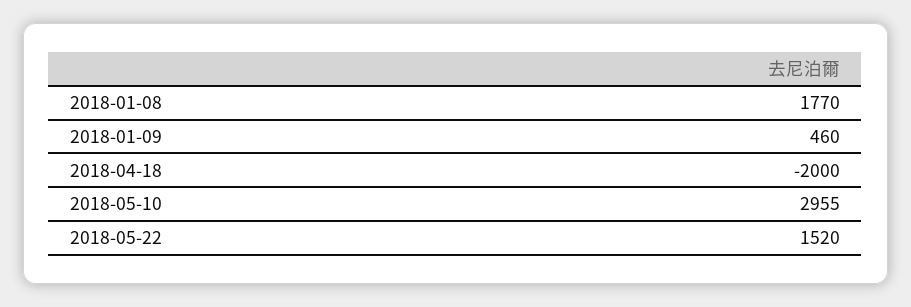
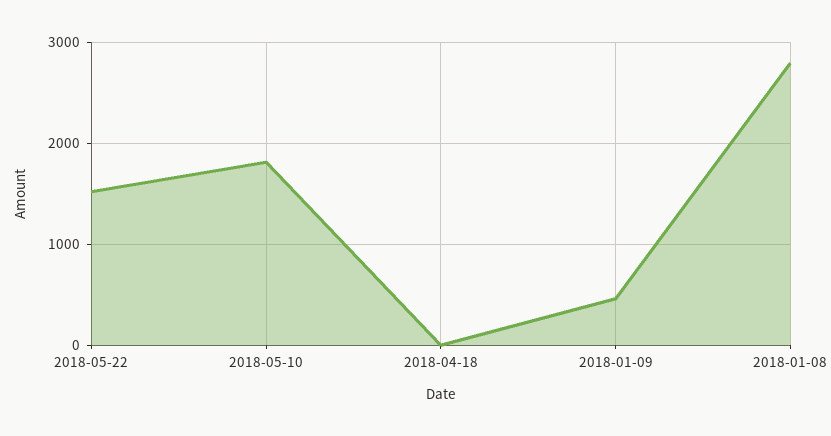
2018-01-08: 1770 -> 2800
2018-04-18: -2000 -> 0
2018-05-10: 2955 -> 1800

